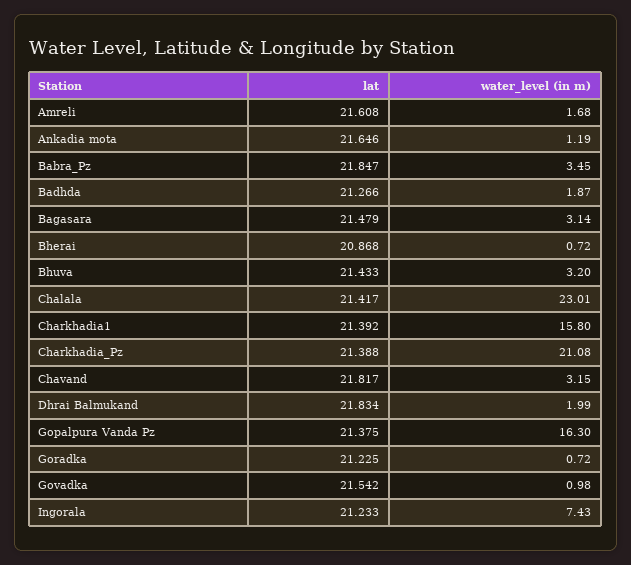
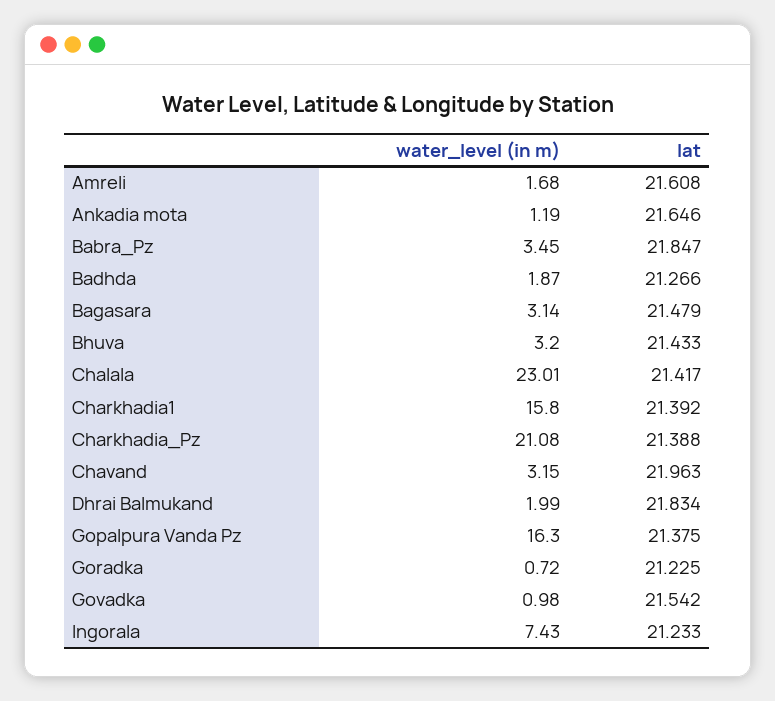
lat, Bherai: 20.868 -> none
water_level (in m), Bherai: 0.72 -> none
lat, Chavand: 21.817 -> 21.963

